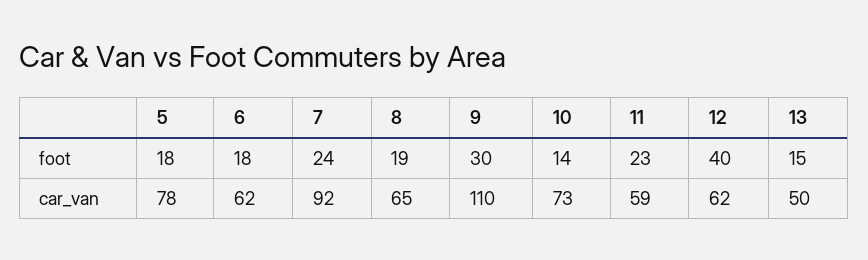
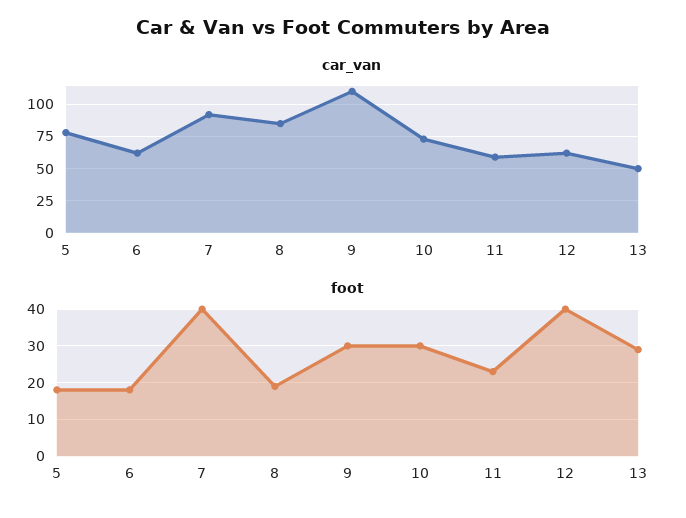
foot, 7: 24 -> 40
foot, 10: 14 -> 30
foot, 13: 15 -> 30
car_van, 8: 65 -> 85

